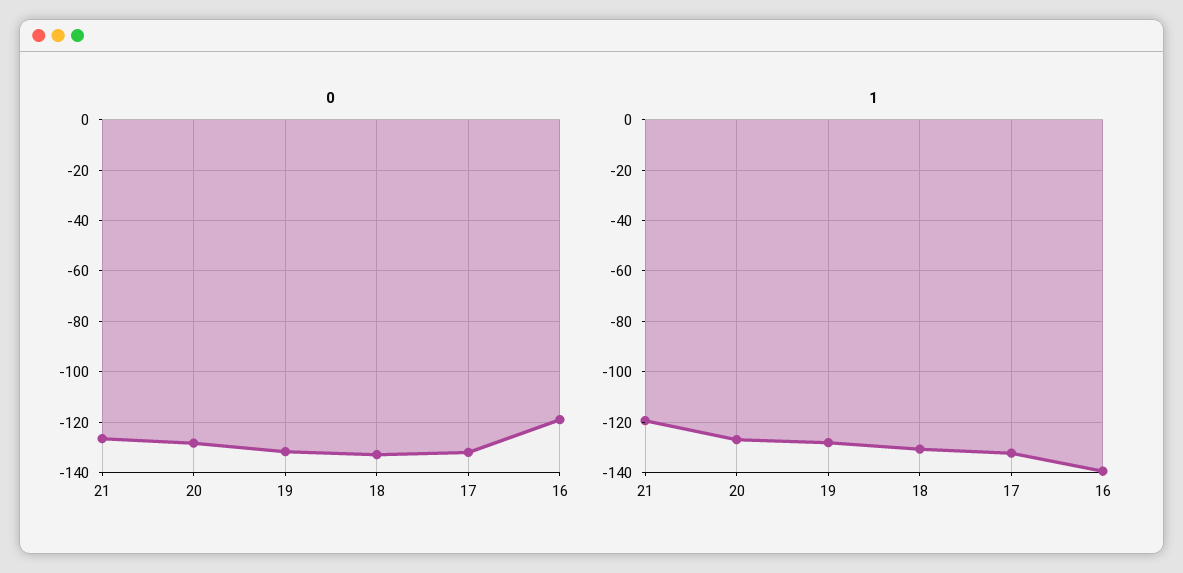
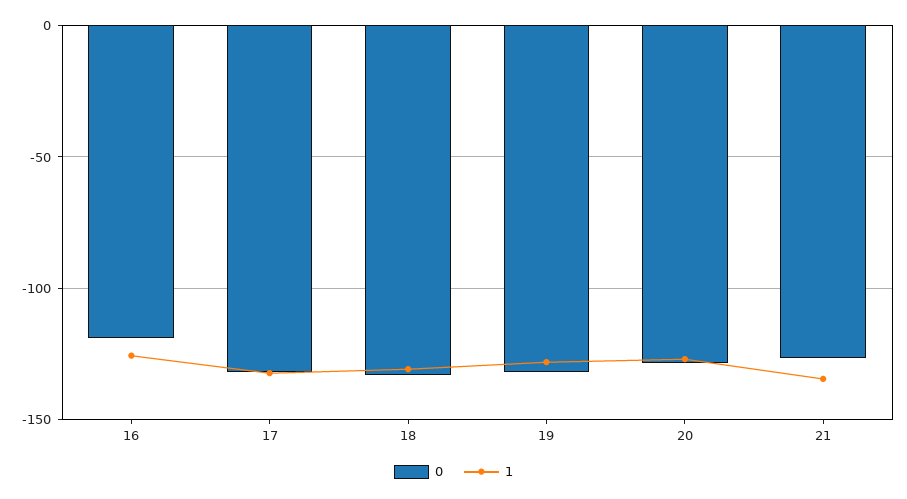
1, 21: -120 -> -135
1, 16: -140 -> -125

